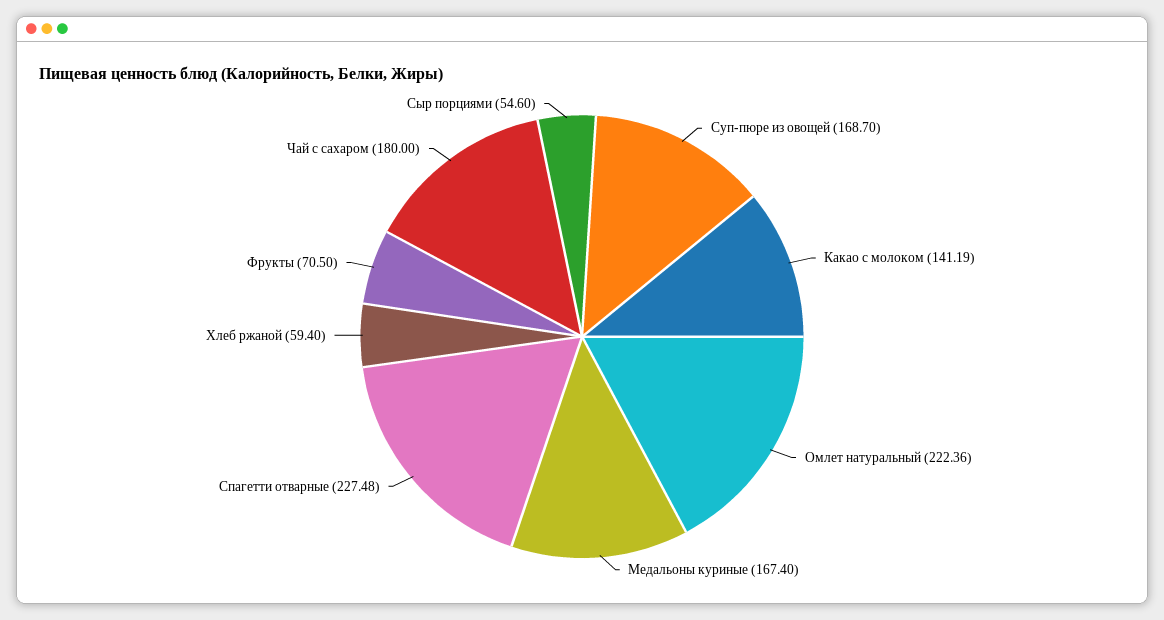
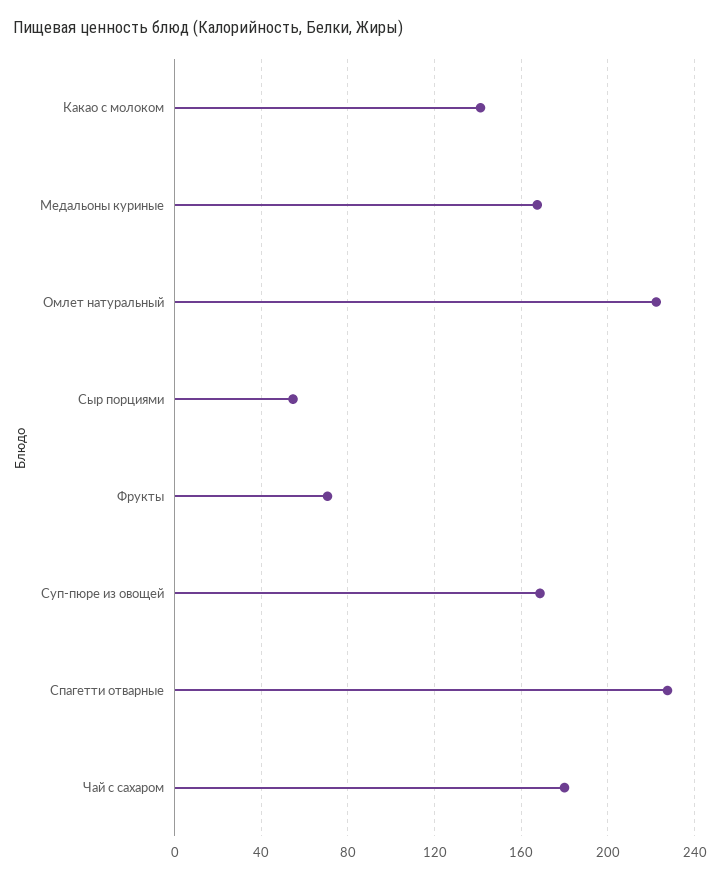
Хлеб ржаной: 59.4 -> none

